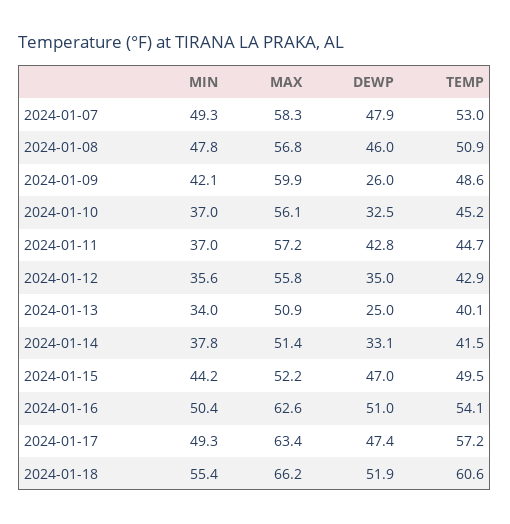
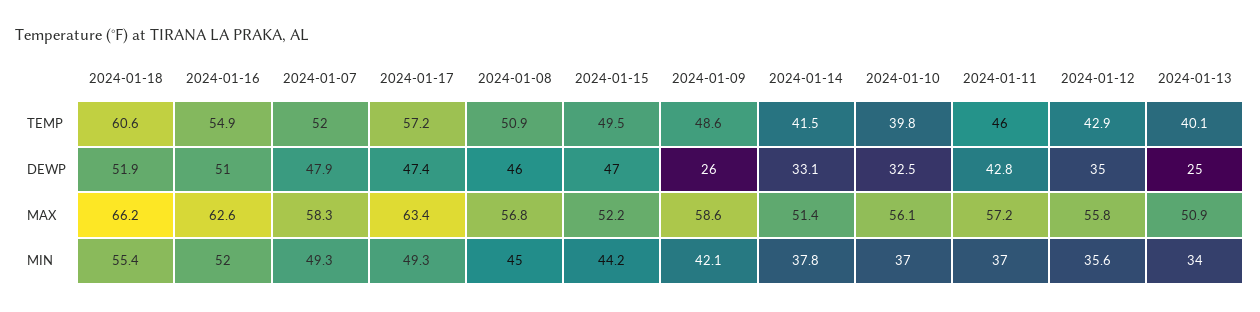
TEMP, 2024-01-07: 53 -> 52
MIN, 2024-01-08: 47.8 -> 45
MAX, 2024-01-09: 59.9 -> 58.6
TEMP, 2024-01-10: 45.2 -> 39.8
TEMP, 2024-01-11: 44.7 -> 46
MIN, 2024-01-16: 50.4 -> 52
TEMP, 2024-01-16: 54.1 -> 54.9

